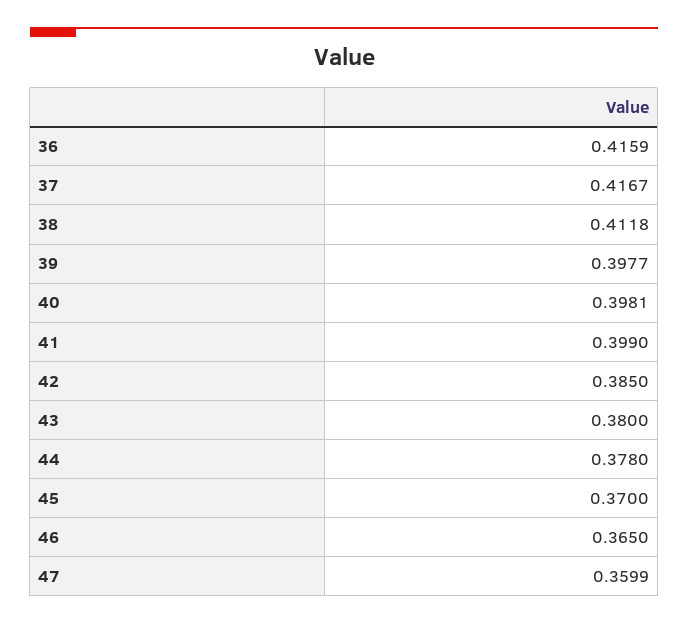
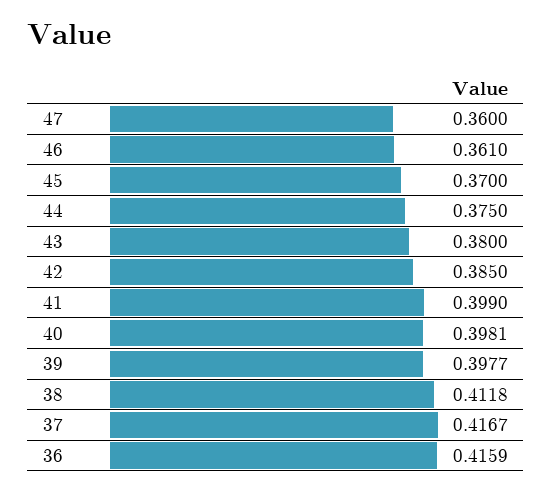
44: 0.378 -> 0.375
46: 0.365 -> 0.361
47: 0.3599 -> 0.36

